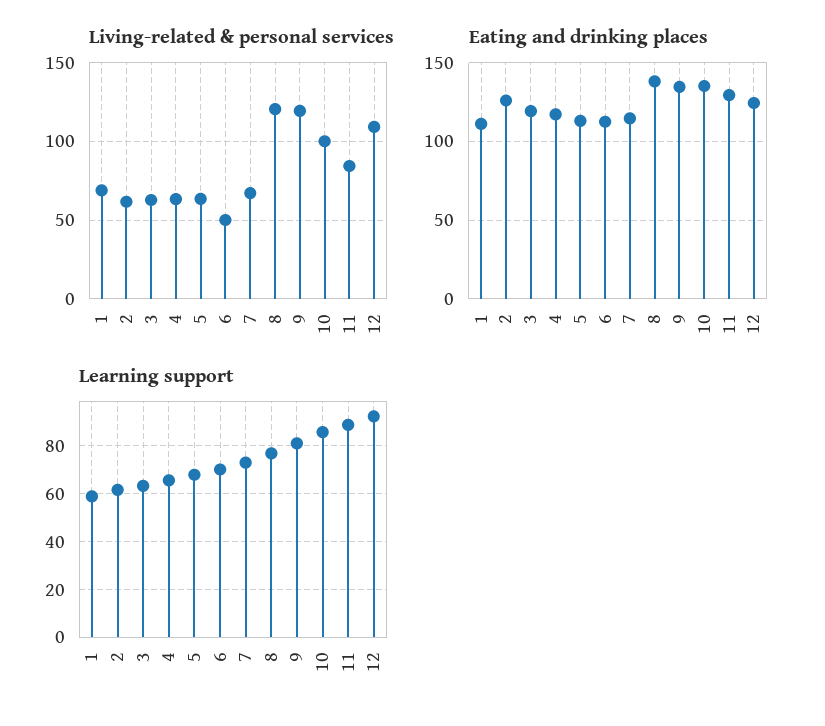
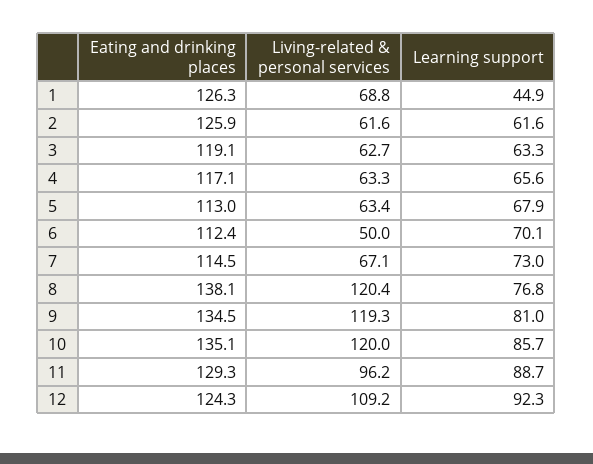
Living-related & personal services, 10: 100 -> 120
Living-related & personal services, 11: 85 -> 96.2
Eating and drinking places, 1: 110 -> 126.3
Learning support, 1: 60 -> 44.9

